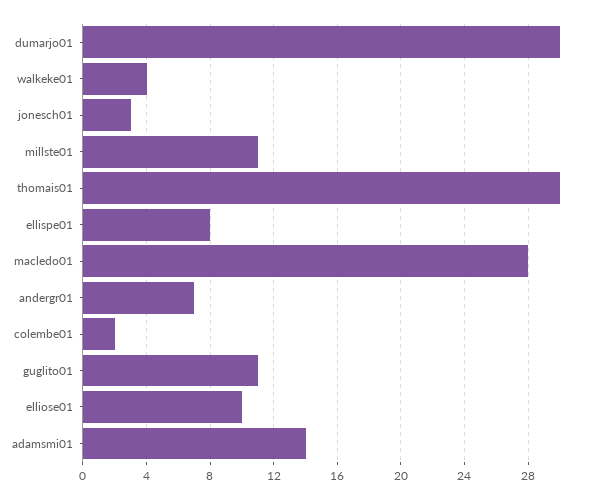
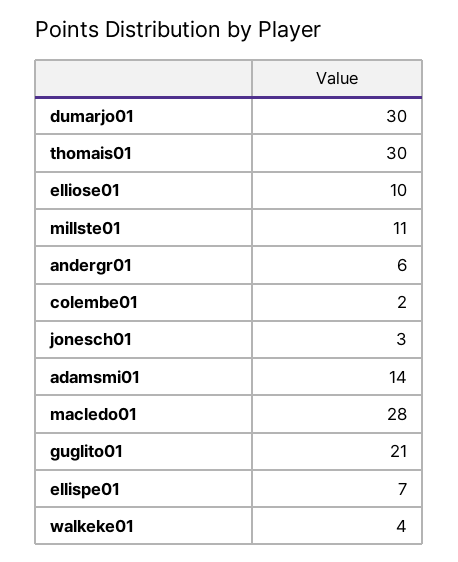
ellispe01: 8 -> 7
andergr01: 7 -> 6
guglito01: 11 -> 21

